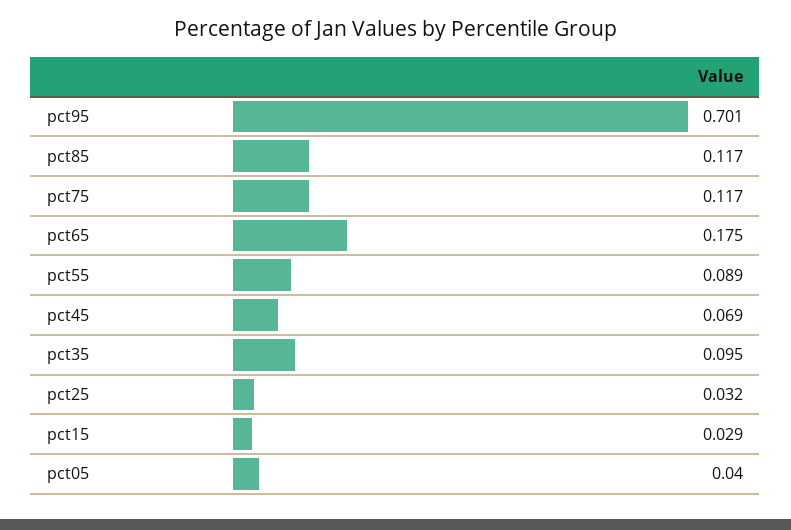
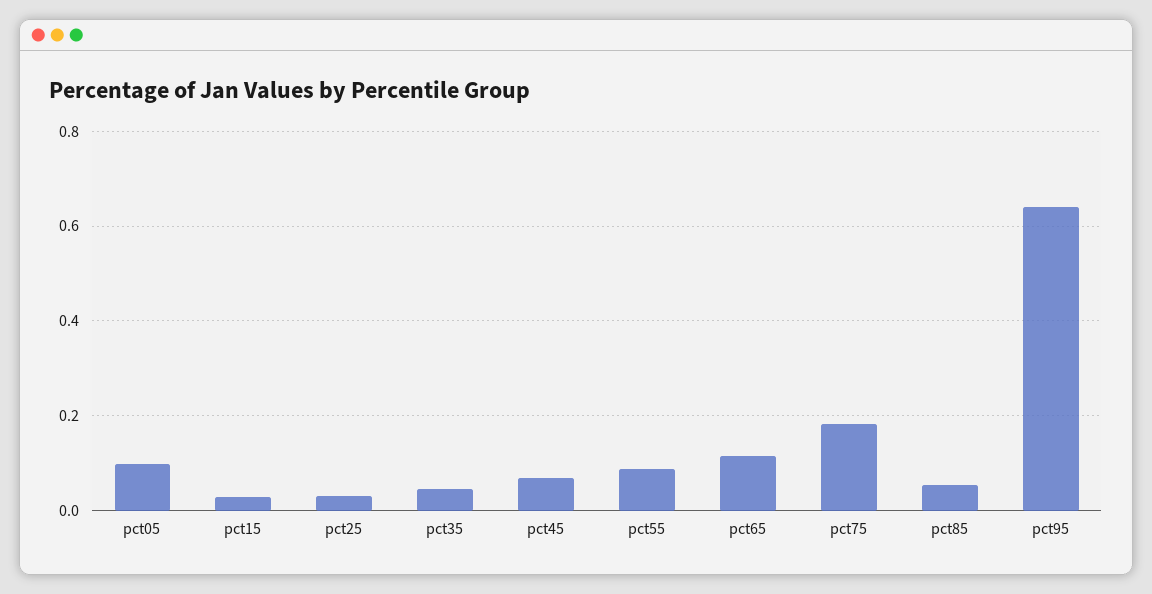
pct95: 0.701 -> 0.64
pct85: 0.117 -> 0.06
pct75: 0.117 -> 0.18
pct65: 0.175 -> 0.12
pct35: 0.095 -> 0.04
pct05: 0.04 -> 0.1

